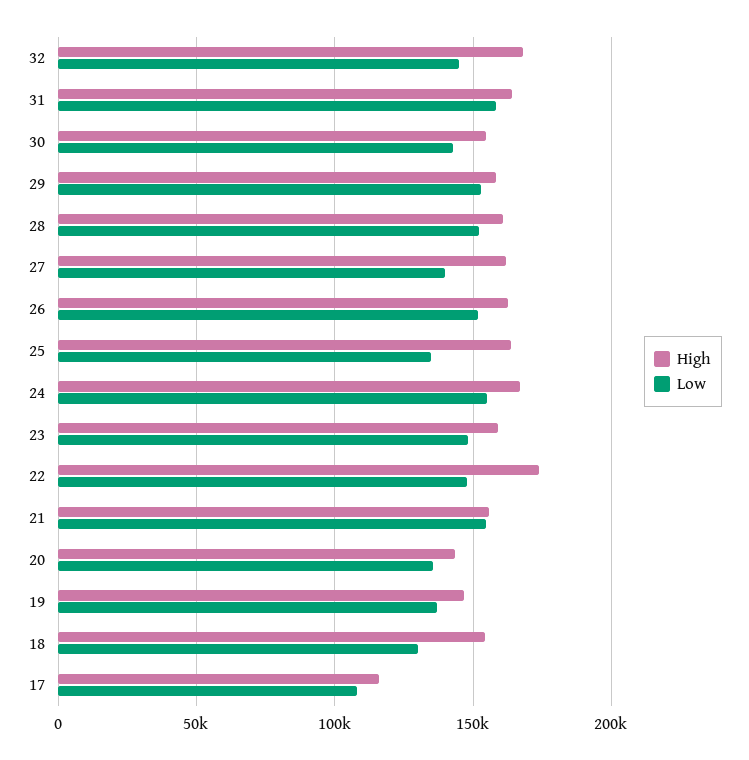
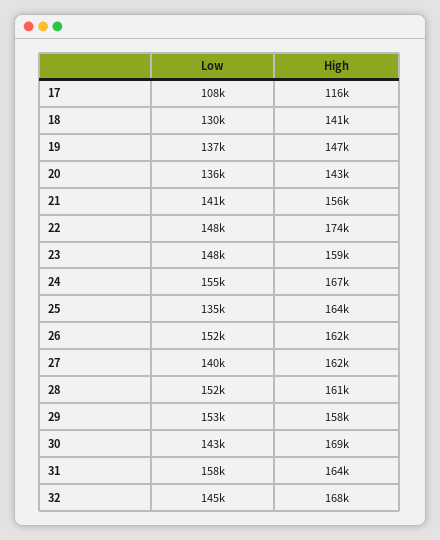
High, 30: 155000 -> 169000
Low, 21: 155000 -> 141000
High, 18: 155000 -> 141000

